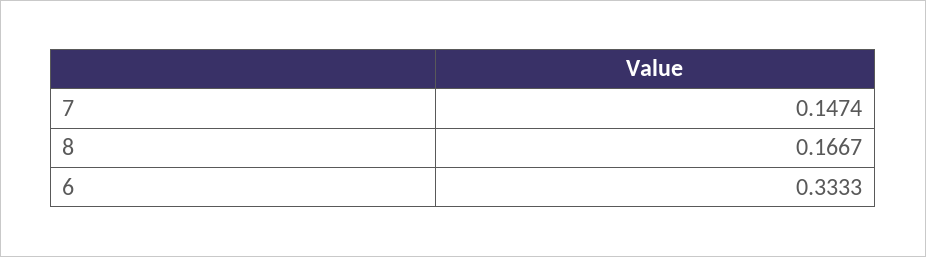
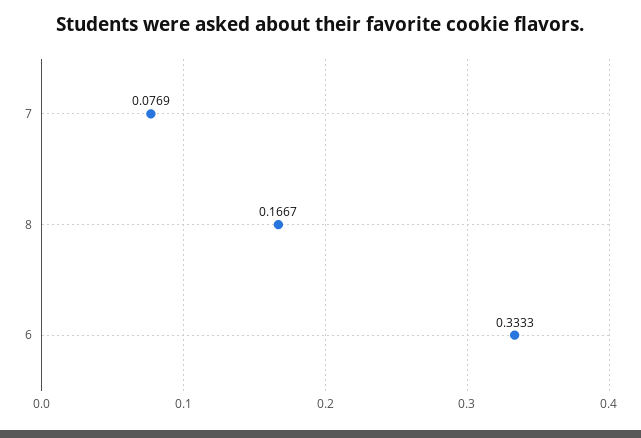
7: 0.1474 -> 0.0769

